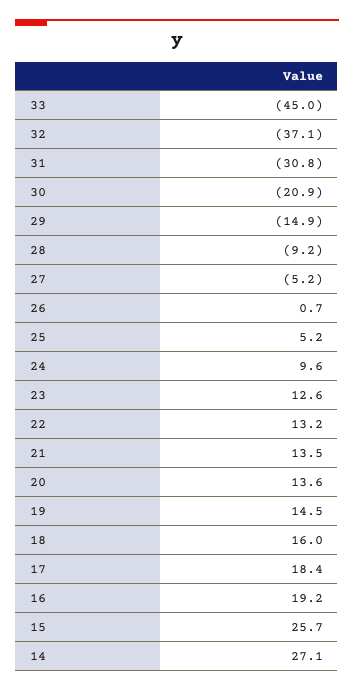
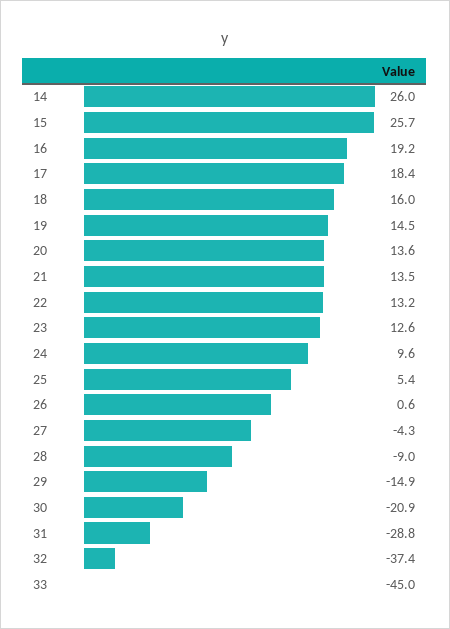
32: -37.1 -> -37.4
31: -30.8 -> -28.8
28: -9.2 -> -9
27: -5.2 -> -4.3
26: 0.7 -> 0.6
25: 5.2 -> 5.4
14: 27.1 -> 26

